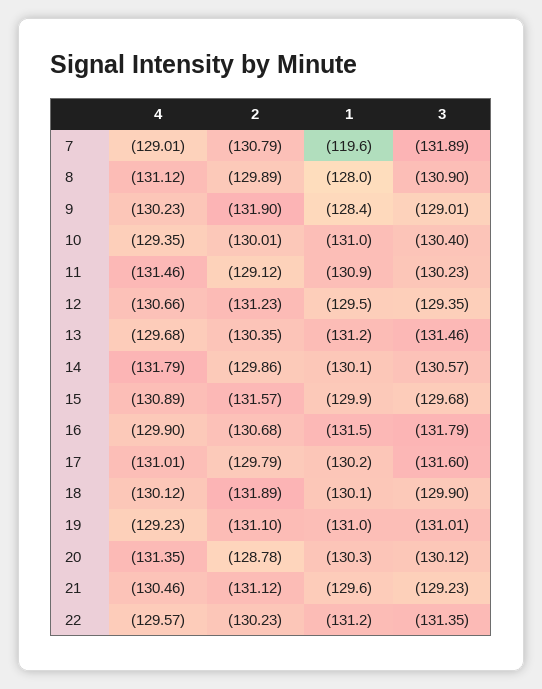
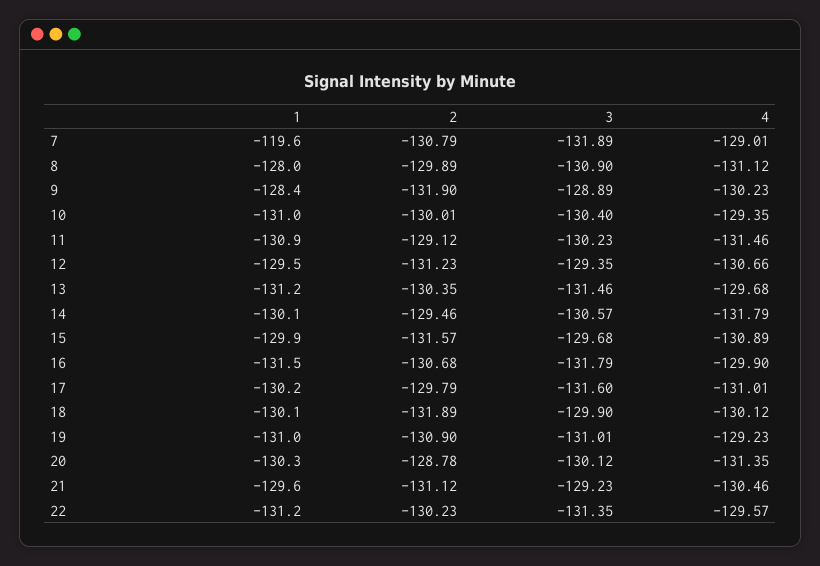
3, 9: -129.01 -> -128.89
2, 14: -129.86 -> -129.46
2, 19: -131.1 -> -130.9

